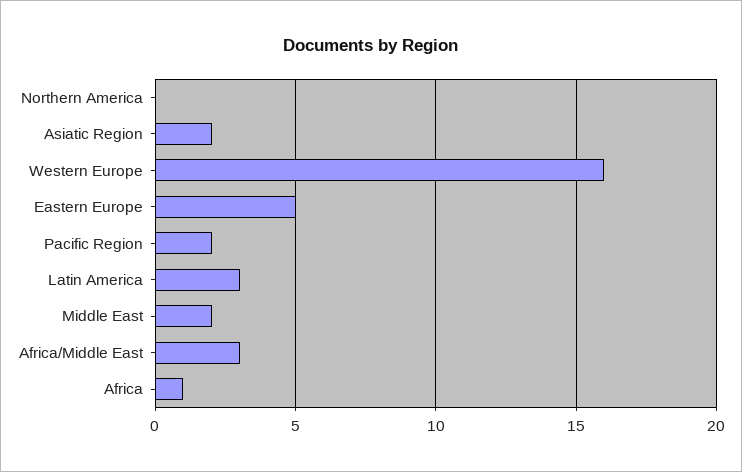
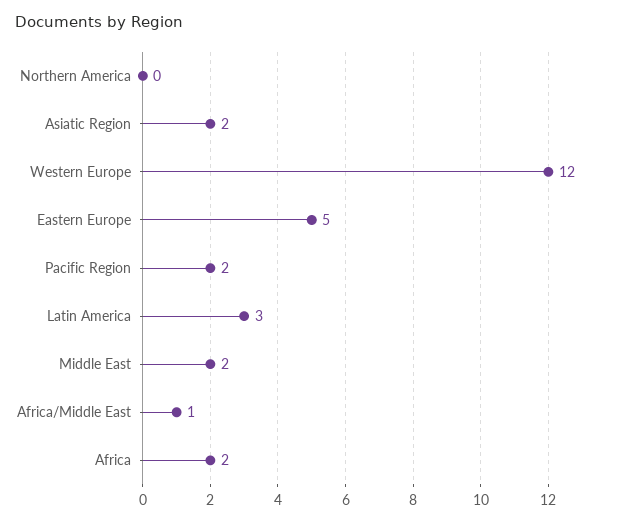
Western Europe: 16 -> 12
Africa/Middle East: 3 -> 1
Africa: 1 -> 2

